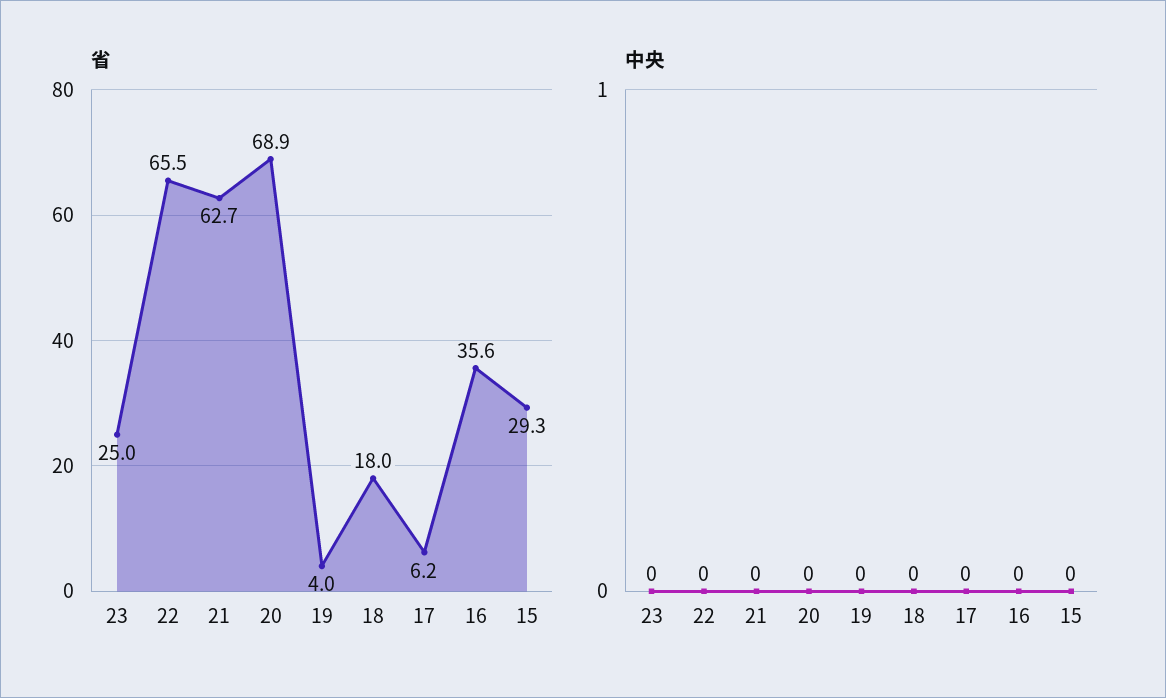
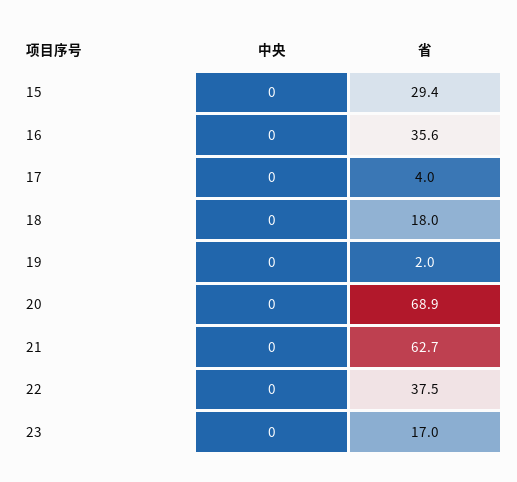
省, 23: 25 -> 17
省, 22: 65.5 -> 37.5
省, 19: 4 -> 2
省, 17: 6.2 -> 4
省, 15: 29.3 -> 29.4

